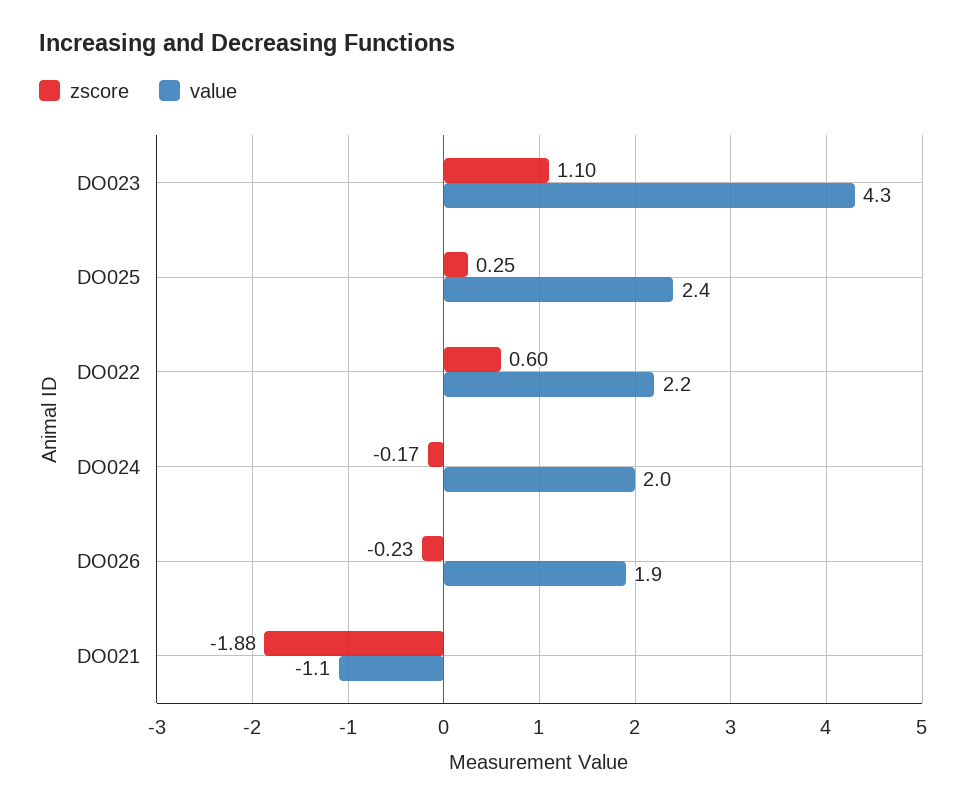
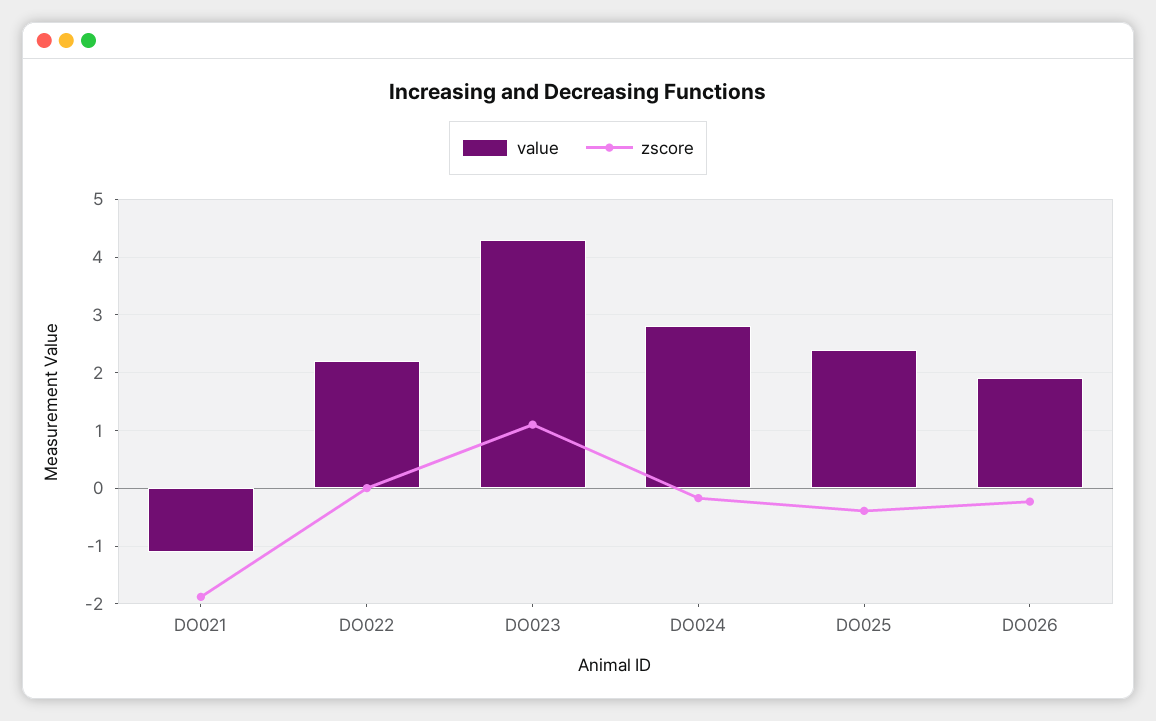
zscore, DO025: 0.25 -> -0.4
zscore, DO022: 0.6 -> 0
value, DO024: 2 -> 2.8

